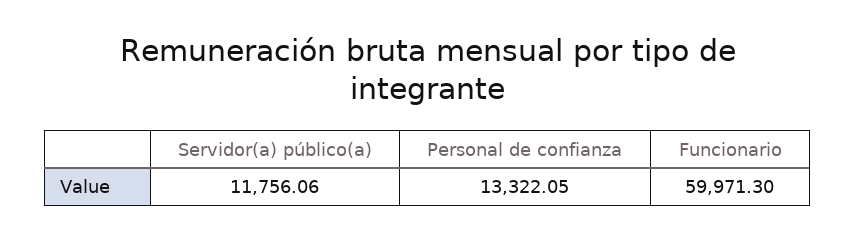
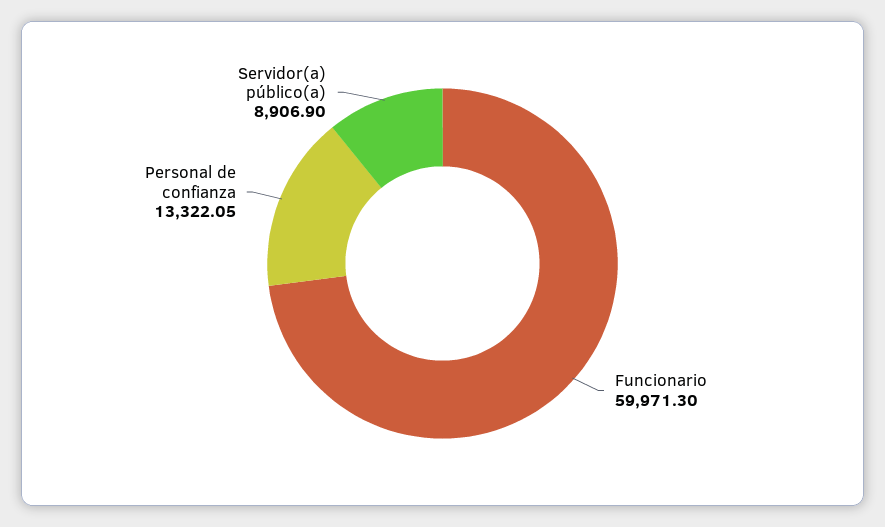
Servidor(a) público(a): 11756.06 -> 8906.9

